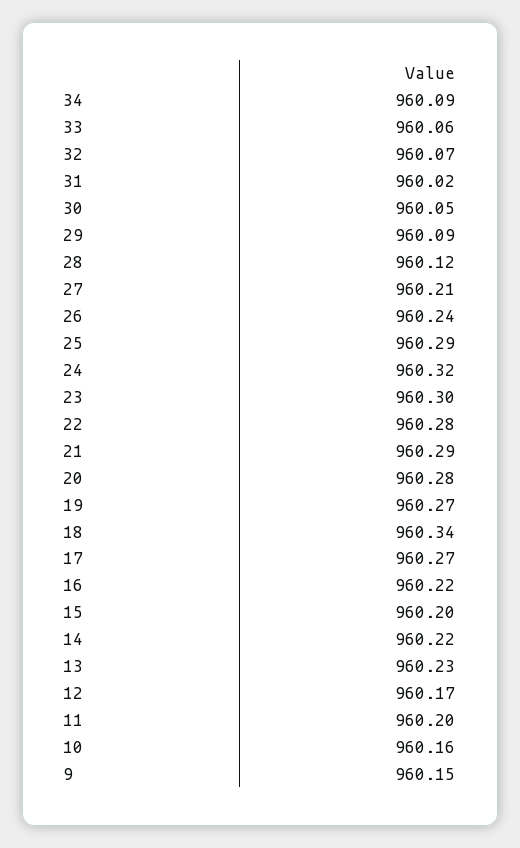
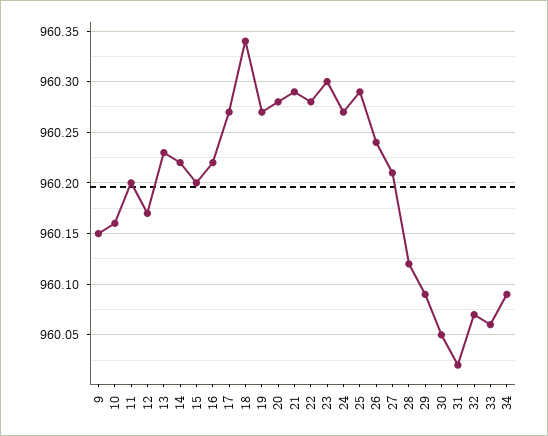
24: 960.32 -> 960.27

